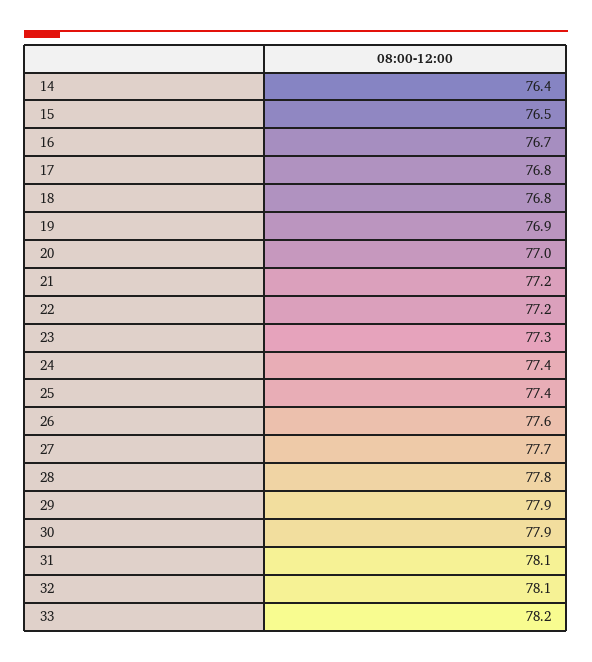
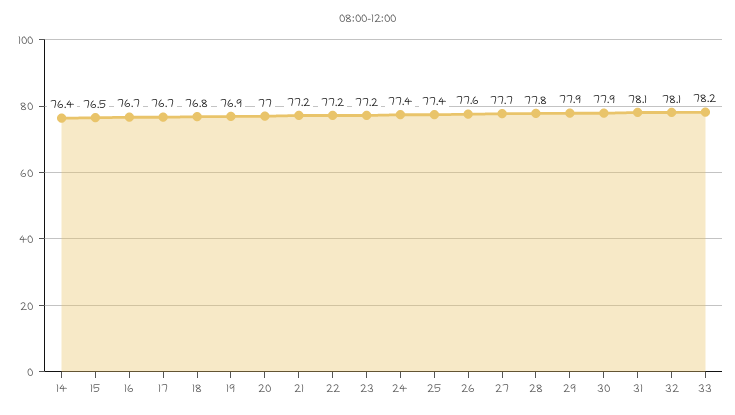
17: 76.8 -> 76.7
23: 77.3 -> 77.2

